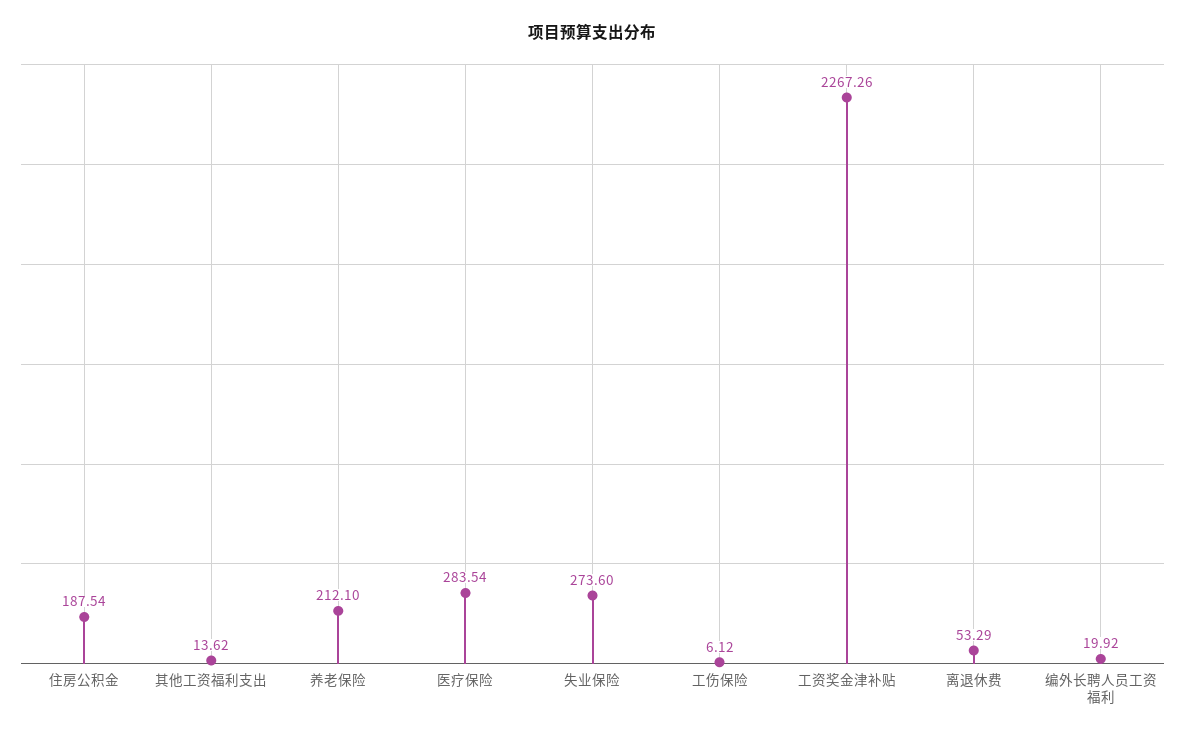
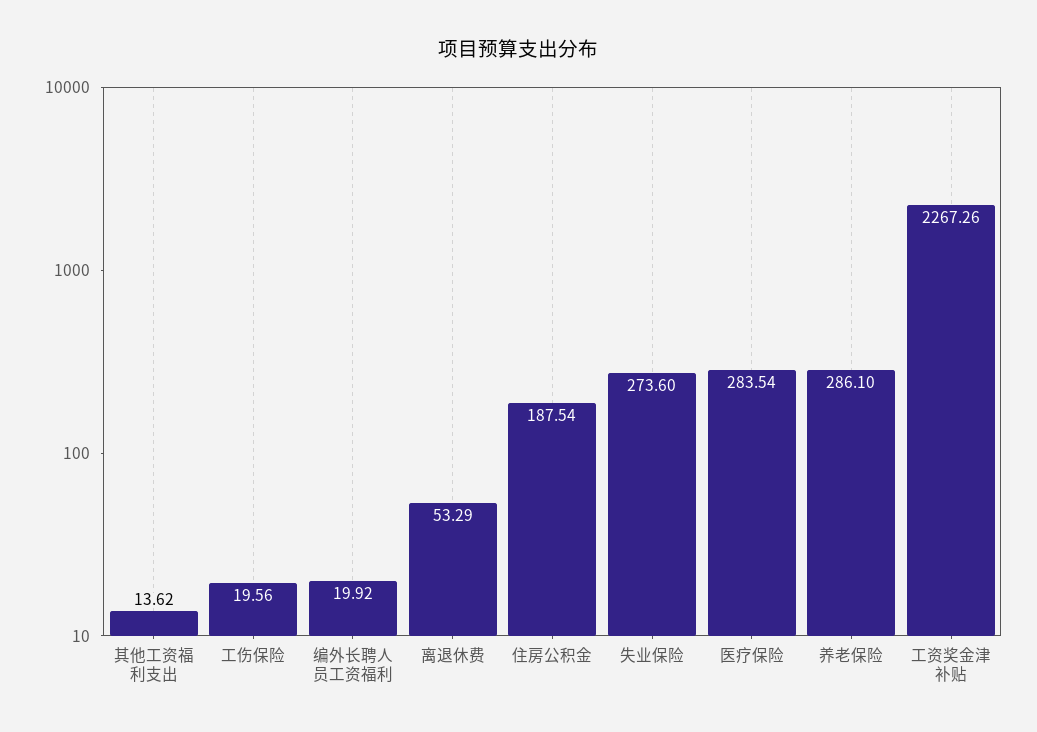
养老保险: 212.1 -> 286.1
工伤保险: 6.12 -> 19.56

